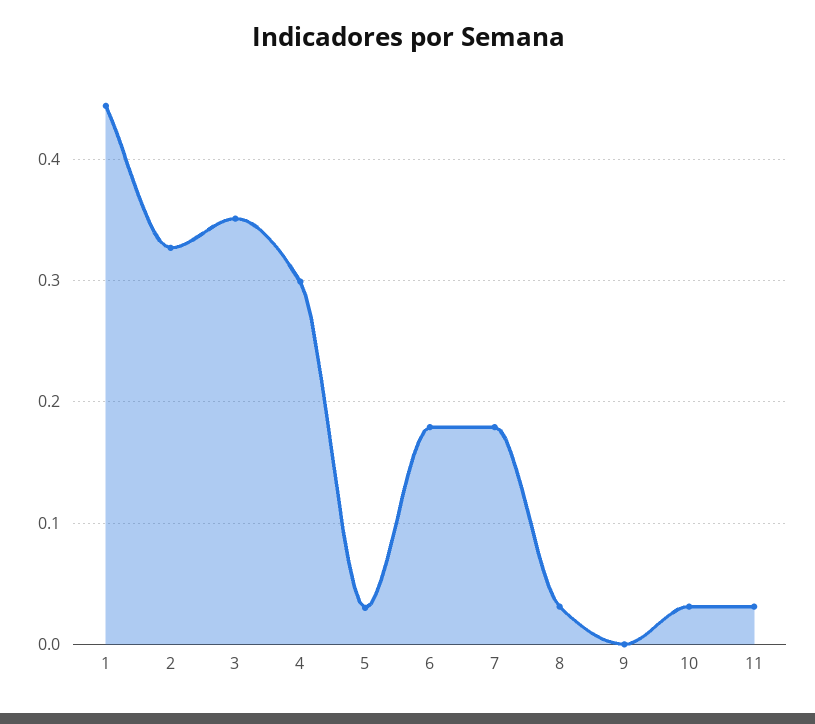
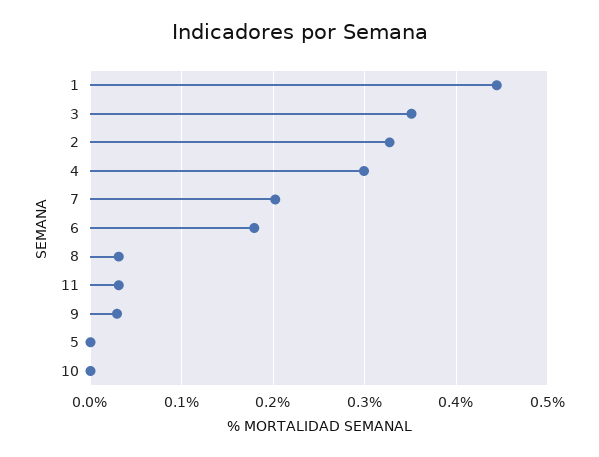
5: 0.03 -> 0
7: 0.18 -> 0.2
9: 0 -> 0.03
10: 0.03 -> 0

